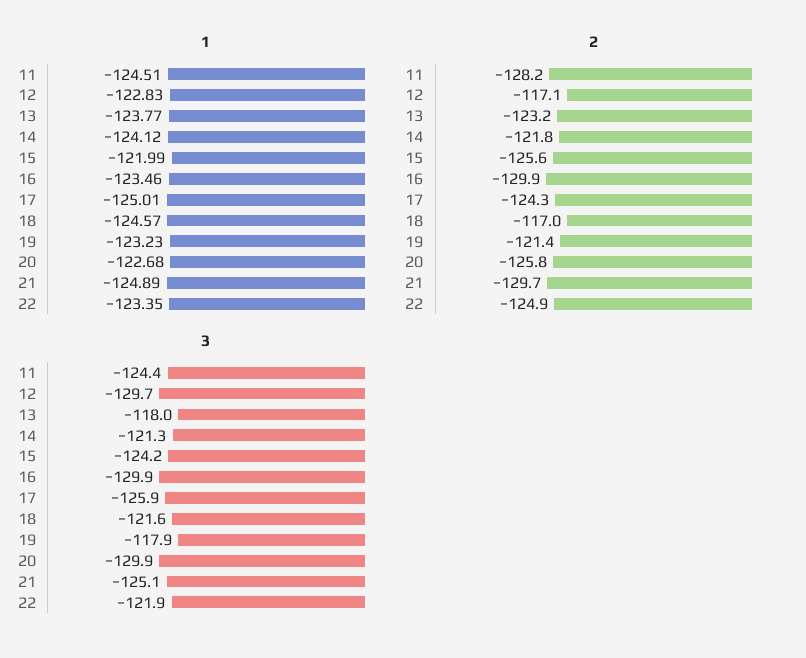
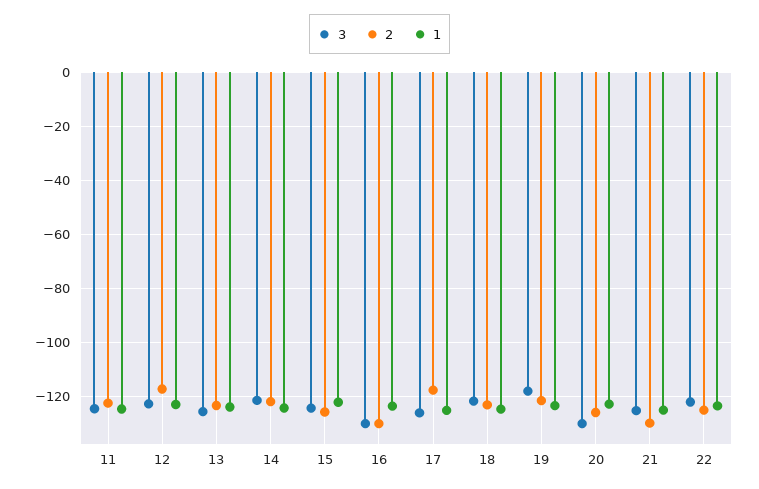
2, 11: -128.2 -> -122.5
2, 17: -124.3 -> -117.5
2, 18: -117 -> -122.5
3, 12: -129.7 -> -122.5
3, 13: -118 -> -125

